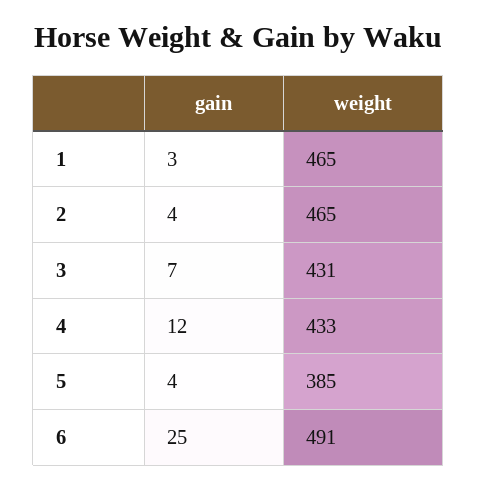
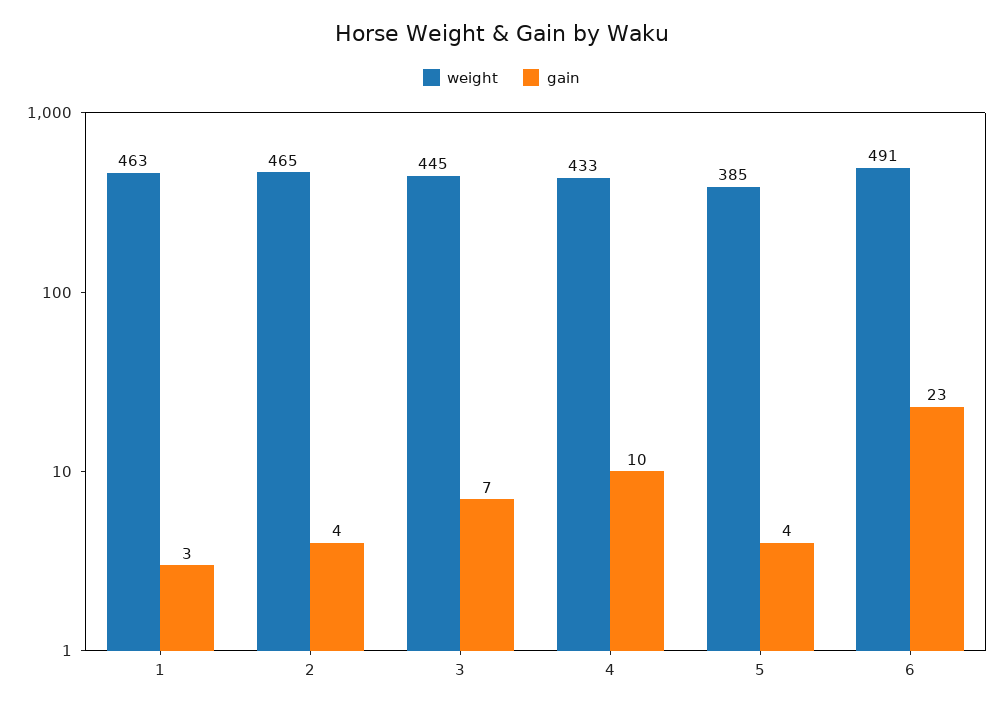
weight, 1: 465 -> 463
weight, 3: 431 -> 445
gain, 4: 12 -> 10
gain, 6: 25 -> 23

